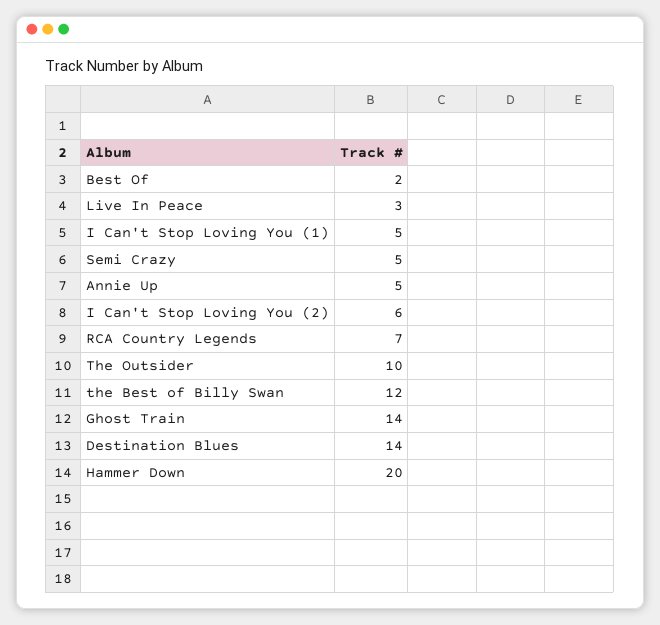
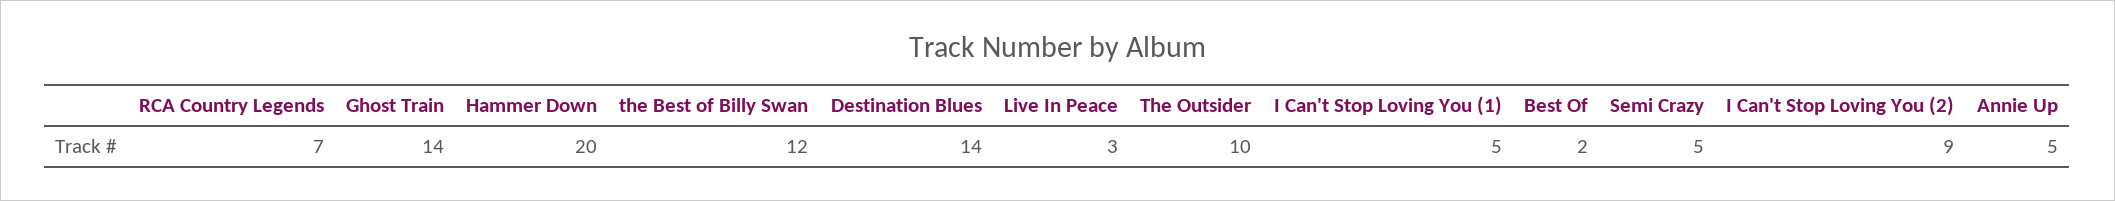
I Can't Stop Loving You (2): 6 -> 9

